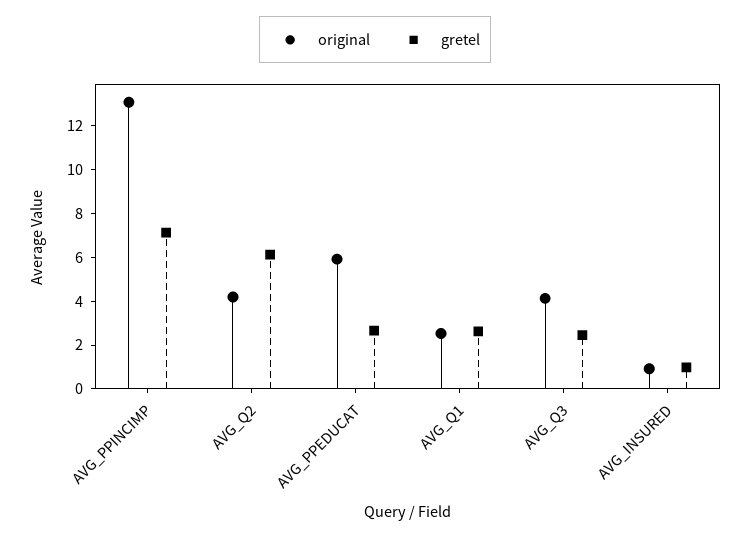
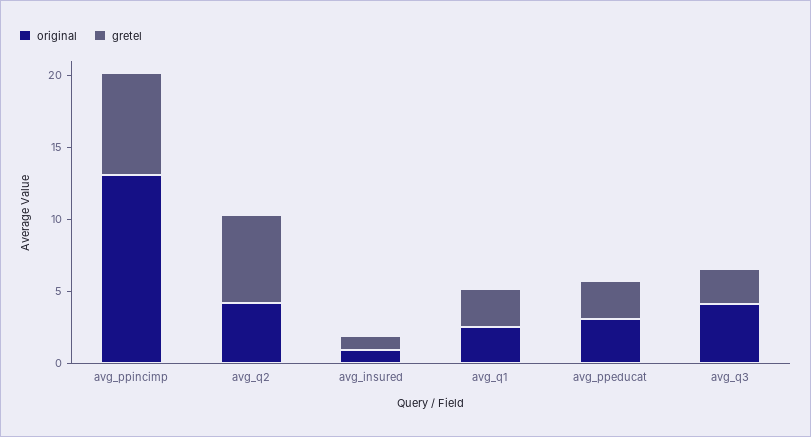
original, AVG_PPEDUCAT: 6 -> 3

